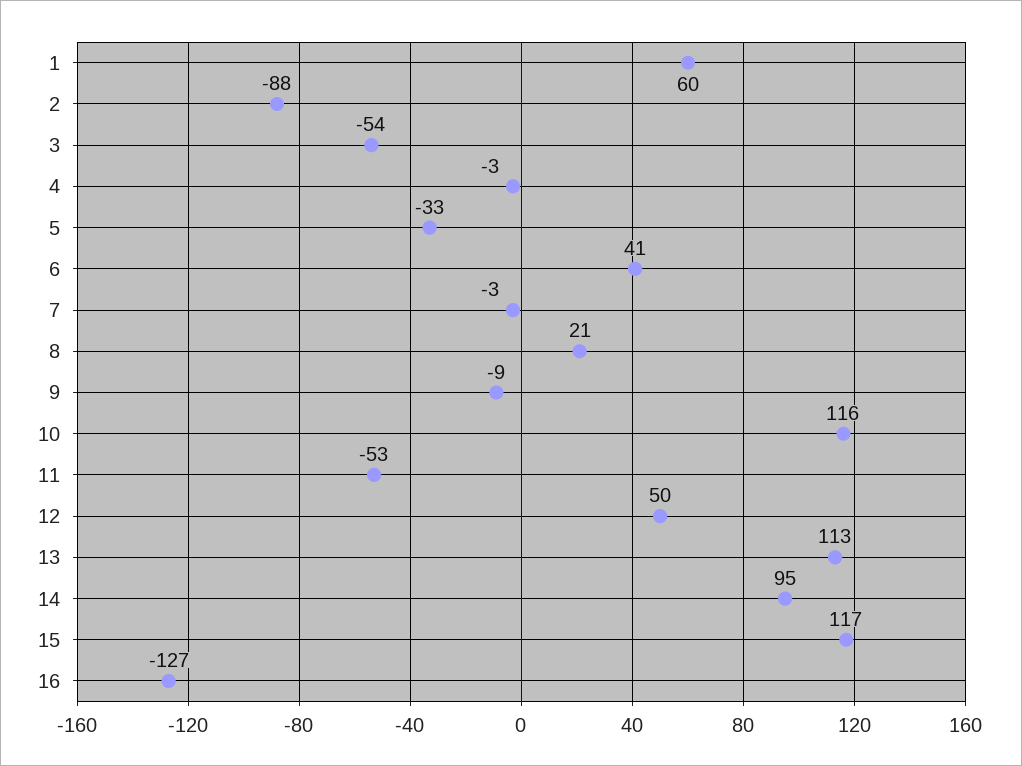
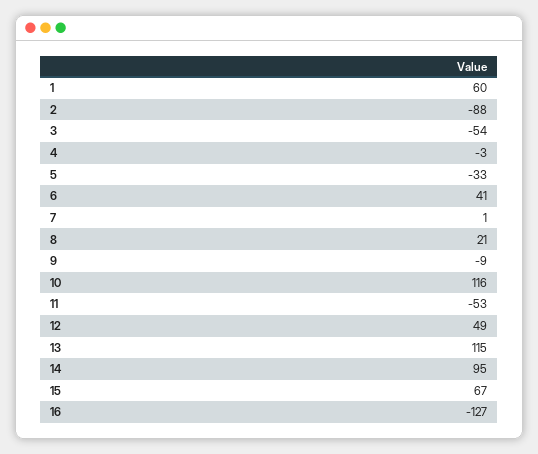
7: -3 -> 1
12: 50 -> 49
13: 113 -> 115
15: 117 -> 67

